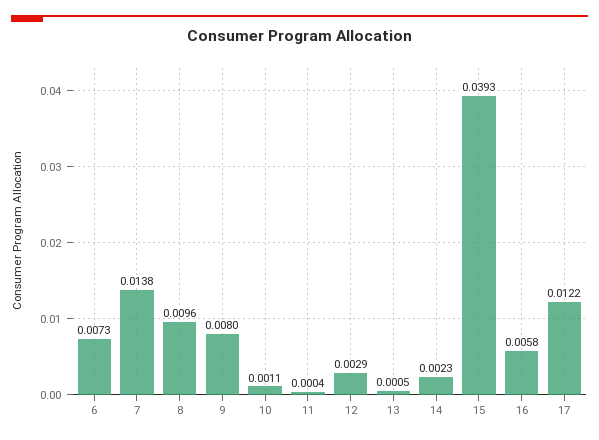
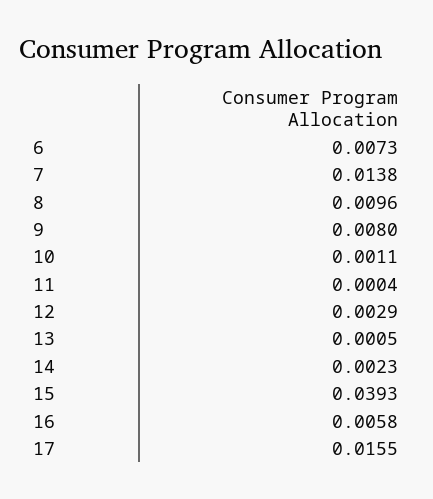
17: 0.0122 -> 0.0155

